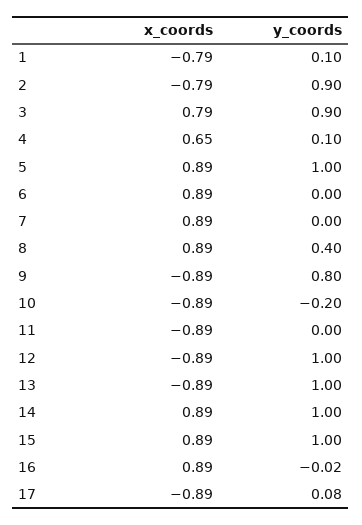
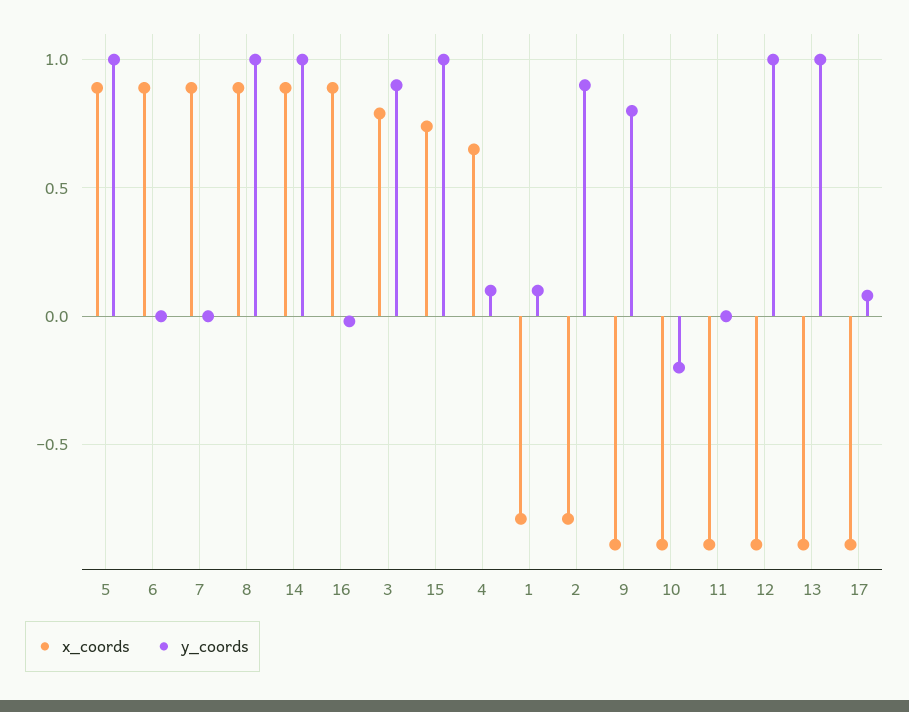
y_coords, 8: 0.4 -> 1
x_coords, 15: 0.89 -> 0.75

